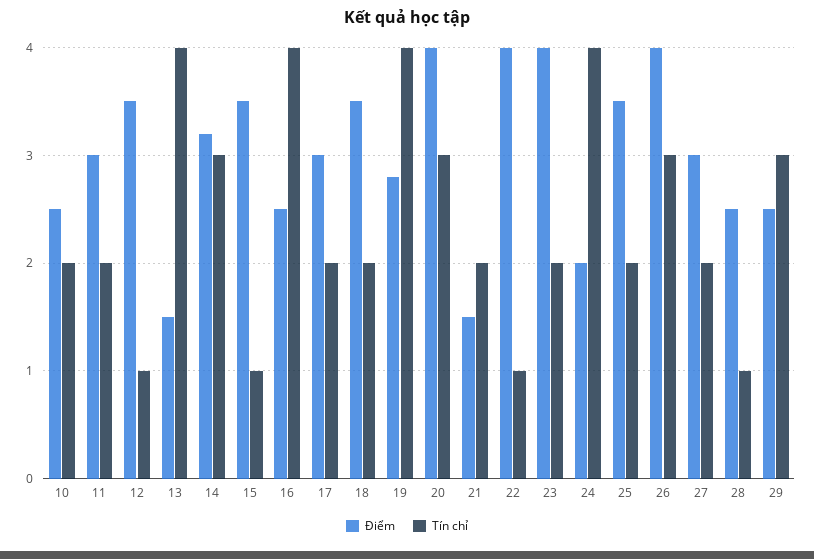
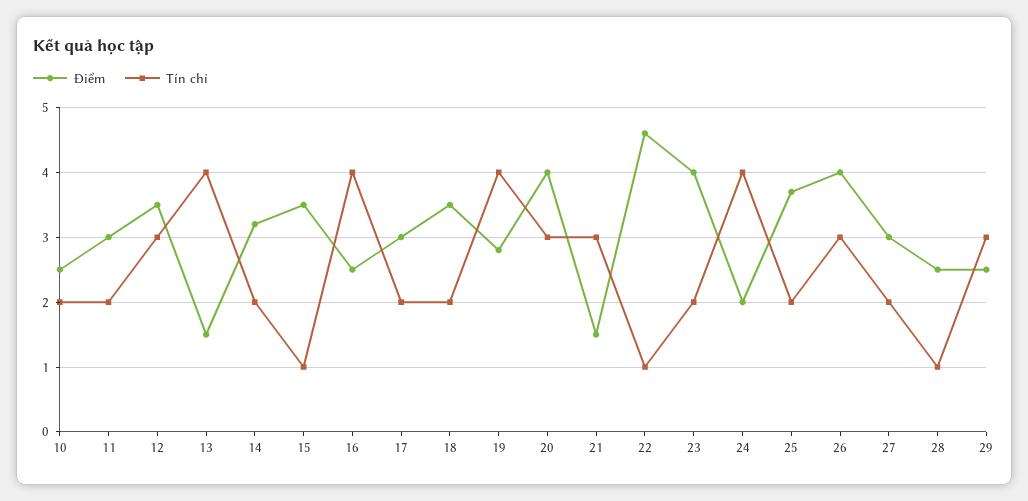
Tín chỉ, 12: 1 -> 3
Tín chỉ, 14: 3 -> 2
Tín chỉ, 21: 2 -> 3
Điểm, 22: 4 -> 4.6
Điểm, 25: 3.5 -> 3.7

